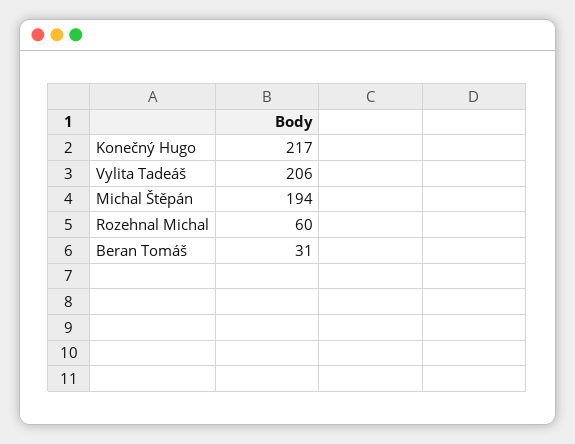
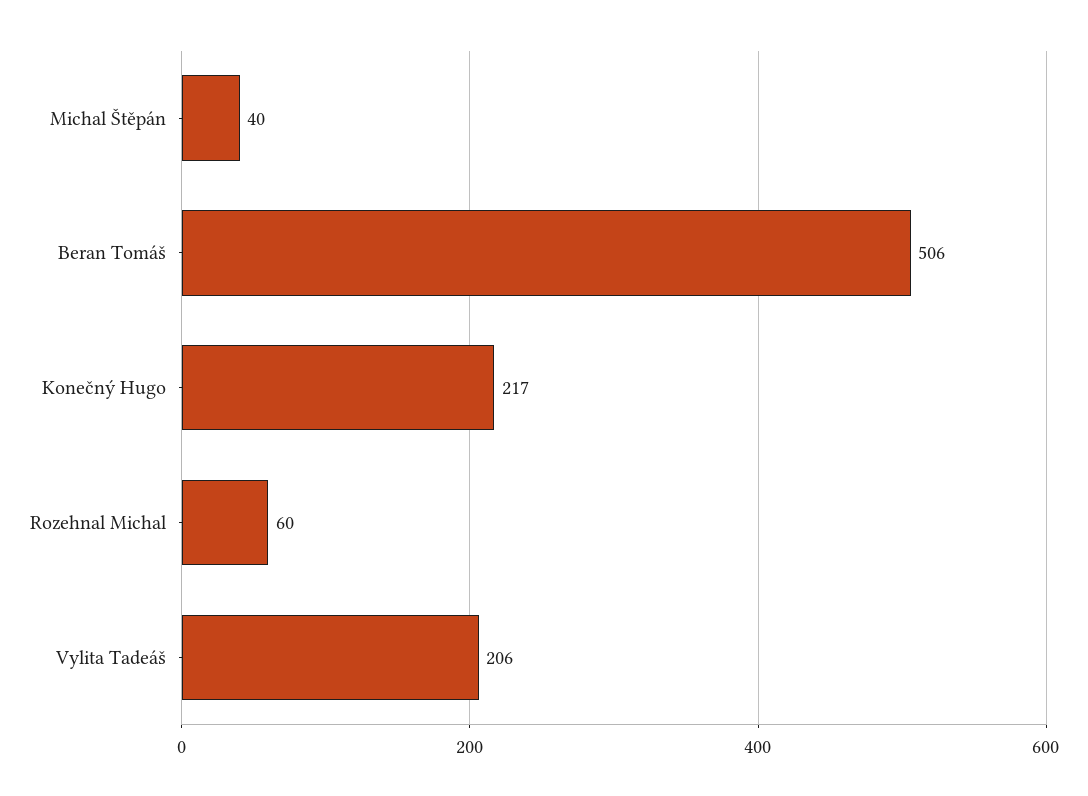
Michal Štěpán: 194 -> 40
Beran Tomáš: 31 -> 506

